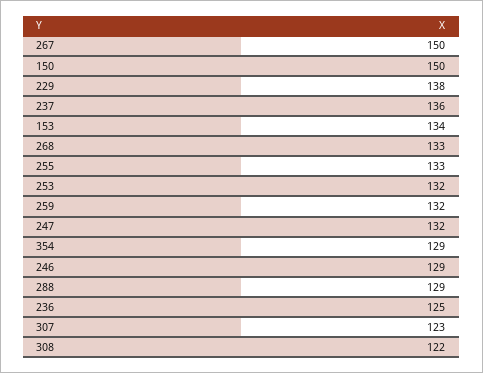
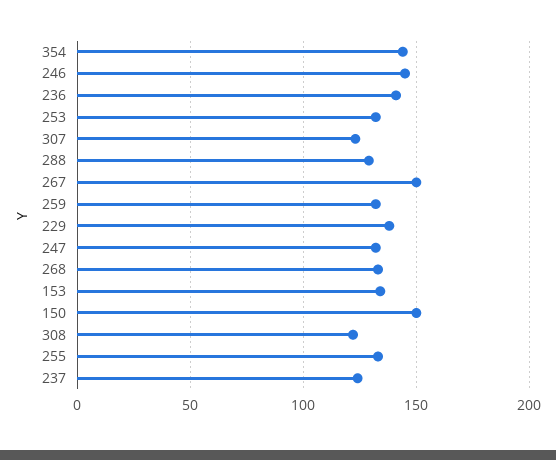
237: 136 -> 125
354: 129 -> 145
246: 129 -> 145
236: 125 -> 140

